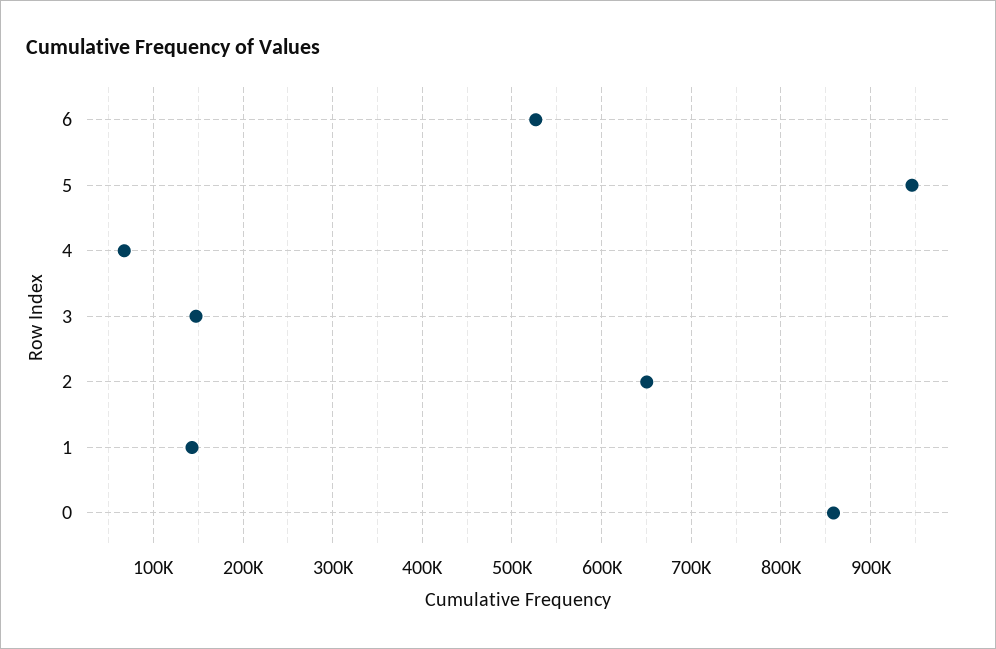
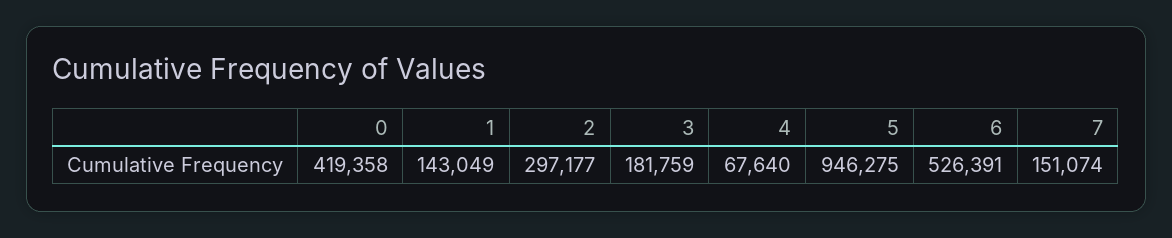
3: 150000 -> 181759
2: 650000 -> 297177
0: 860000 -> 419358
7: none -> 151074

